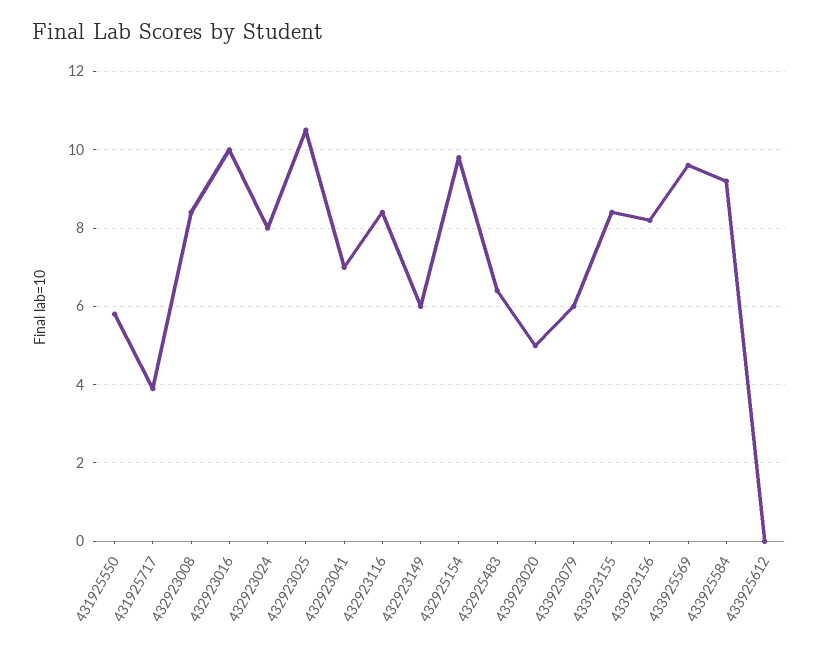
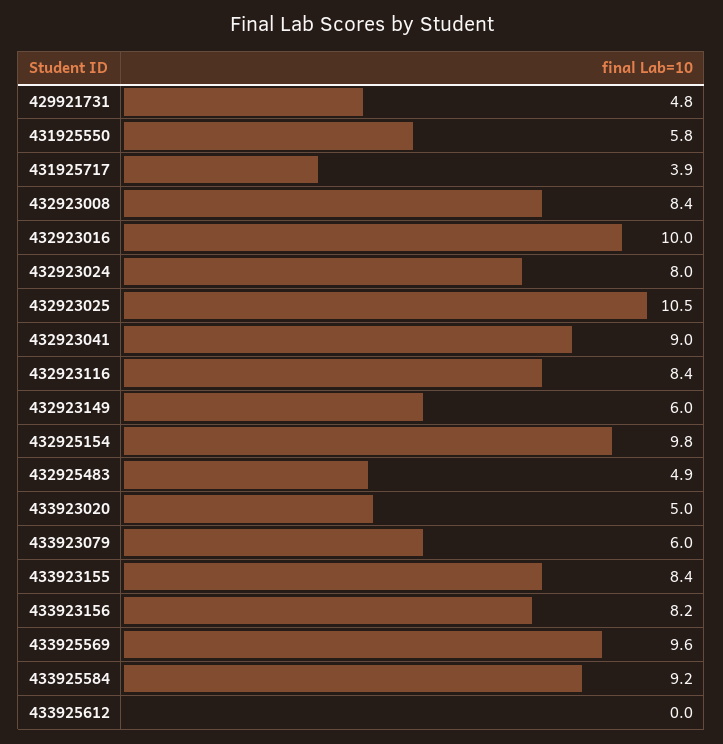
432923041: 7 -> 9
432925483: 6.5 -> 4.9
429921731: none -> 4.8

